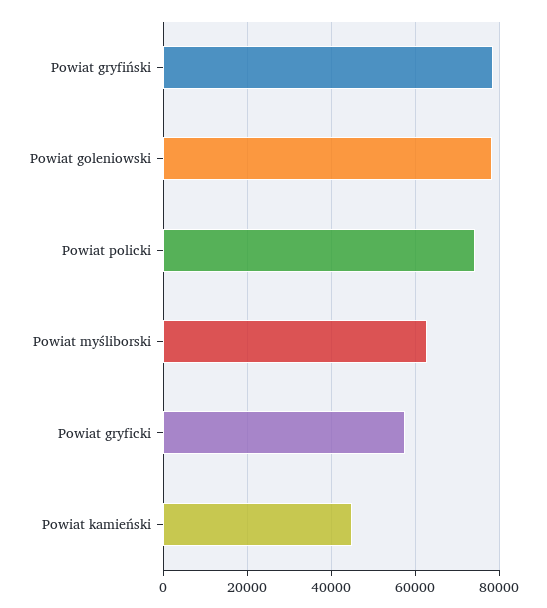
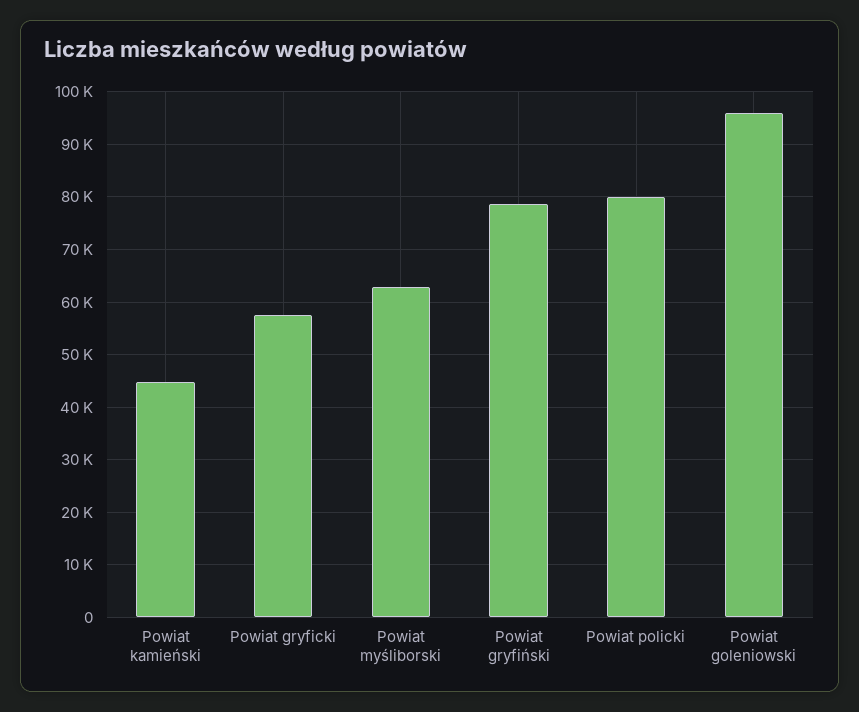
Powiat goleniowski: 78000 -> 96000
Powiat policki: 74000 -> 80000

